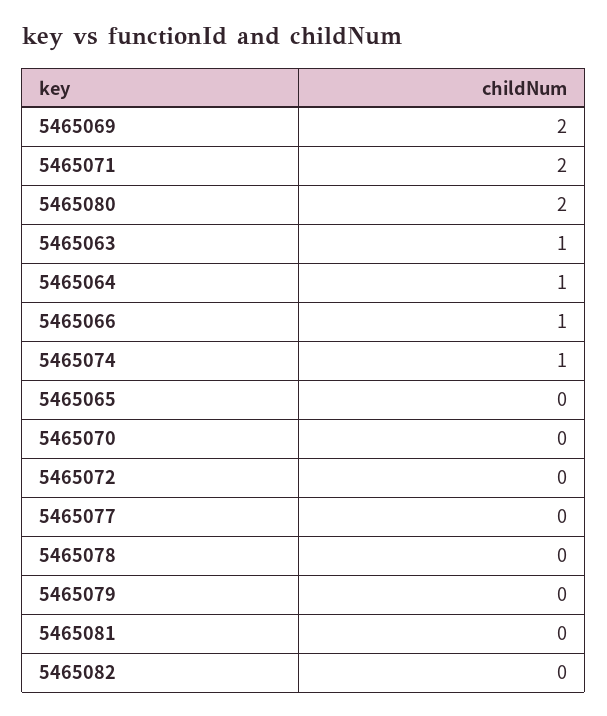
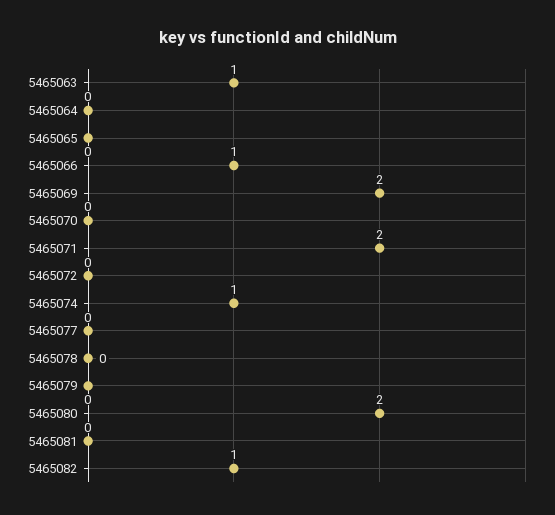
5465064: 1 -> 0
5465082: 0 -> 1

